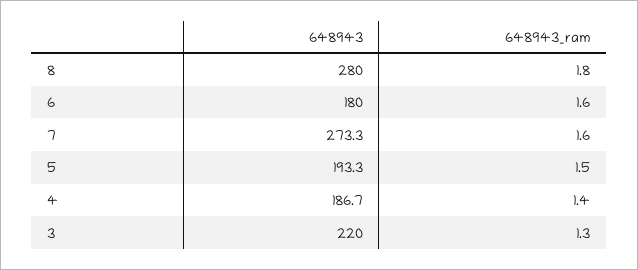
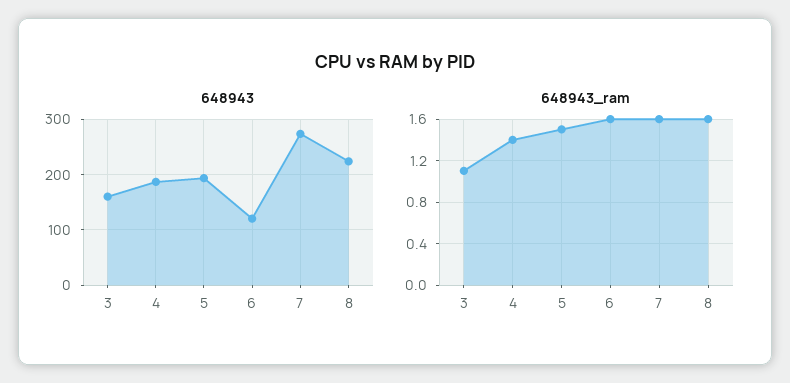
648943, 8: 280 -> 220
648943_ram, 8: 1.8 -> 1.6
648943, 6: 180 -> 120
648943, 3: 220 -> 160
648943_ram, 3: 1.3 -> 1.1

